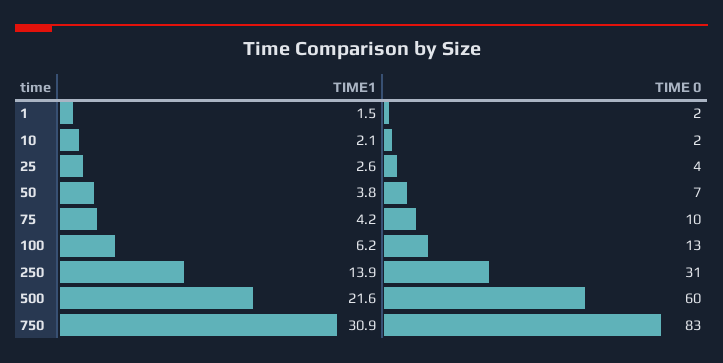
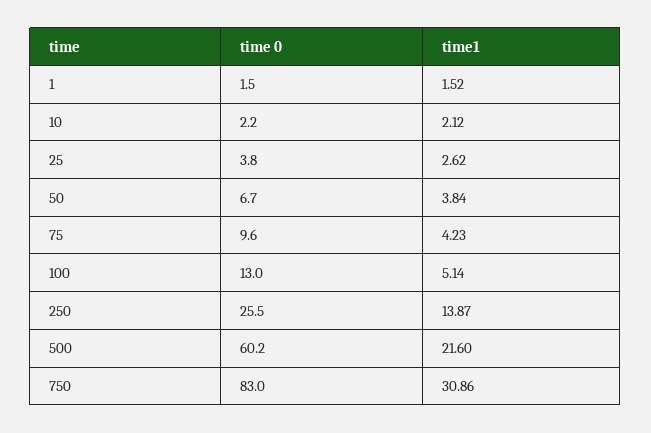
TIME1, 100: 6.2 -> 5.14
TIME 0, 250: 31 -> 25.5

